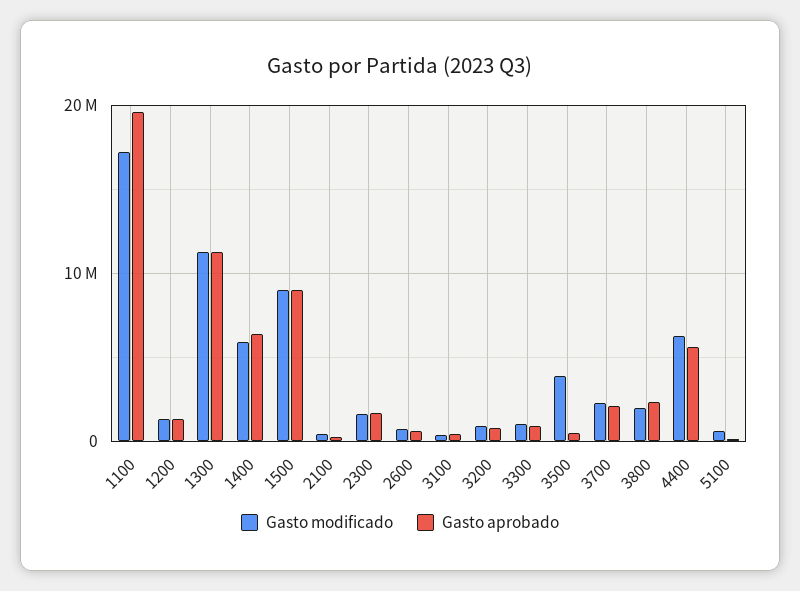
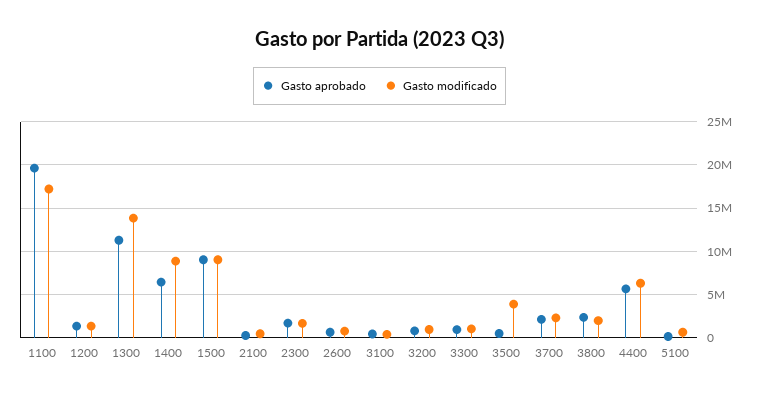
Gasto modificado, 1300: 11000000 -> 14000000
Gasto modificado, 1400: 6000000 -> 9000000

